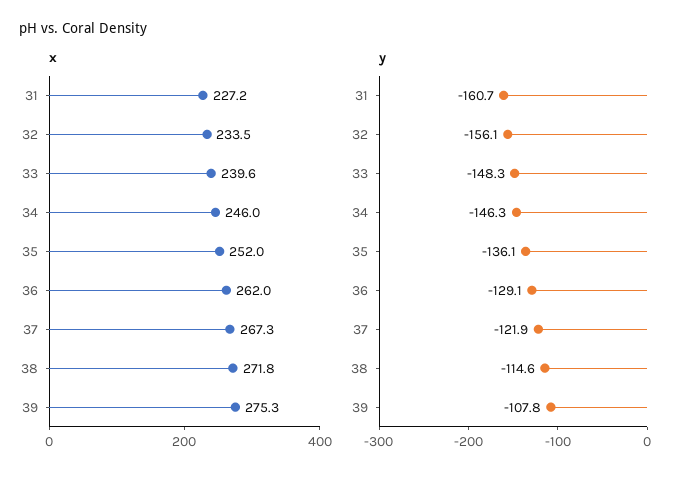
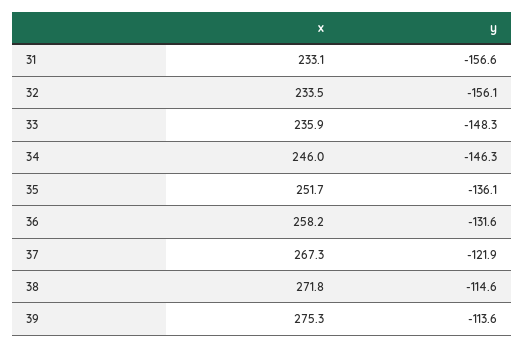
x, 31: 227.2 -> 233.1
x, 33: 239.6 -> 235.9
x, 35: 252 -> 251.7
x, 36: 262 -> 258.2
y, 31: -160.7 -> -156.6
y, 36: -129.1 -> -131.6
y, 39: -107.8 -> -113.6

